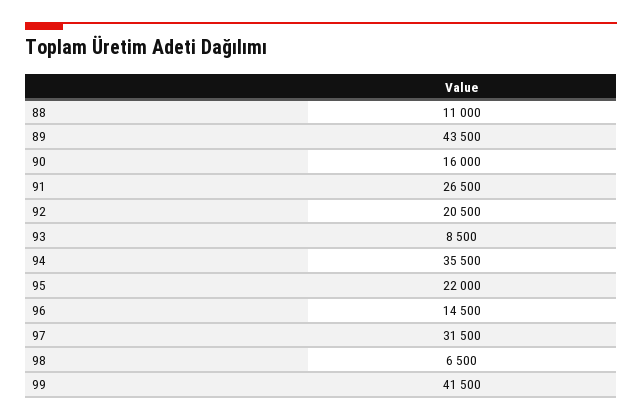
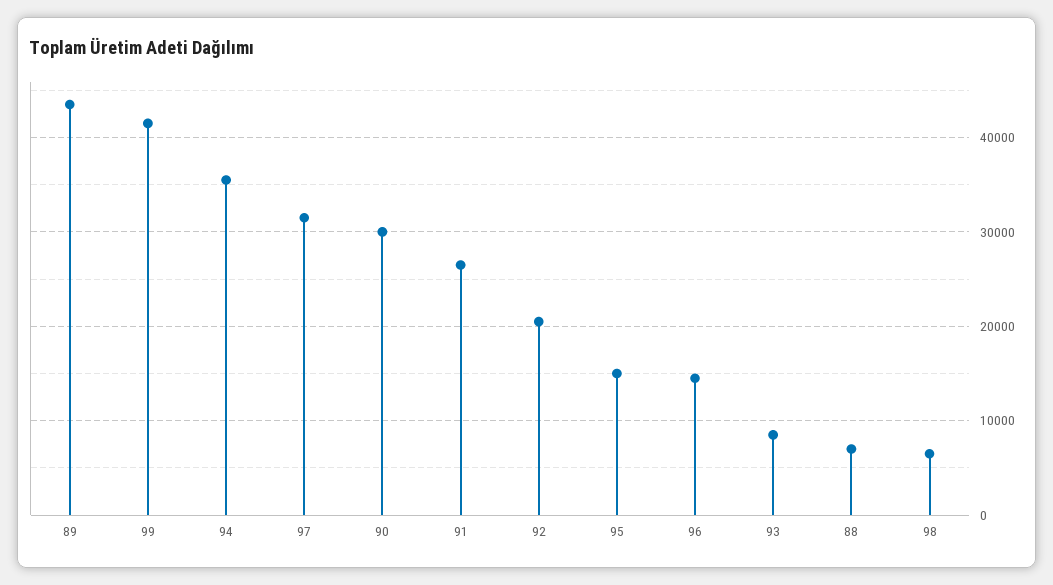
88: 11000 -> 7000
90: 16000 -> 30000
95: 22000 -> 15000

